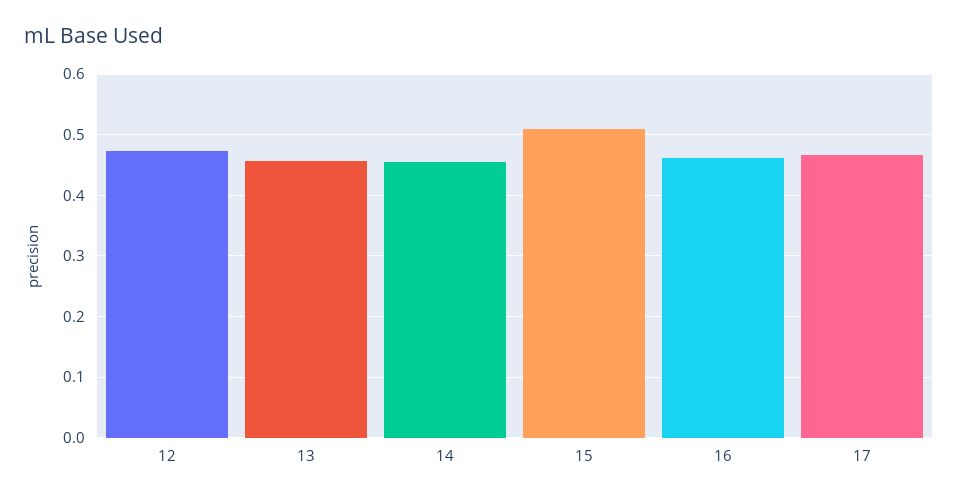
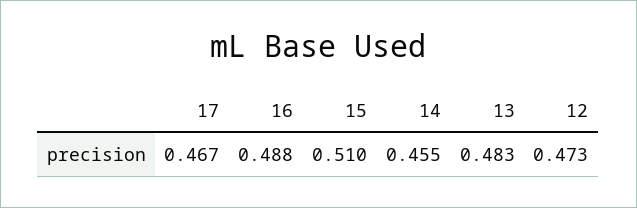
13: 0.46 -> 0.483
16: 0.46 -> 0.488

